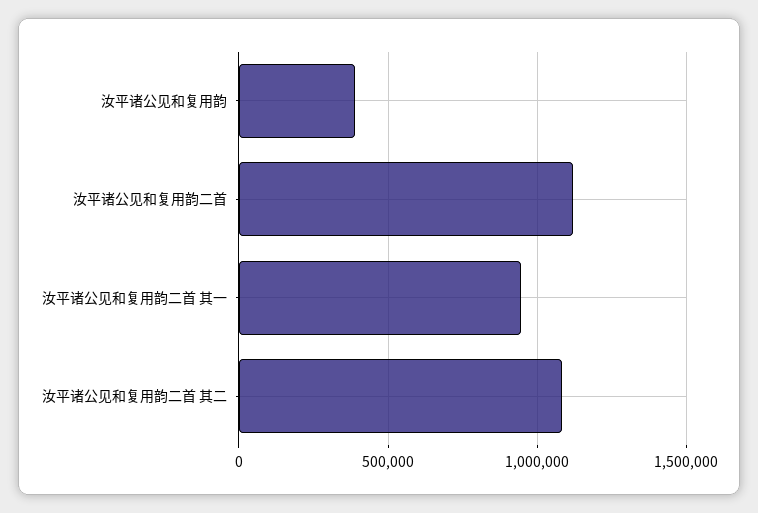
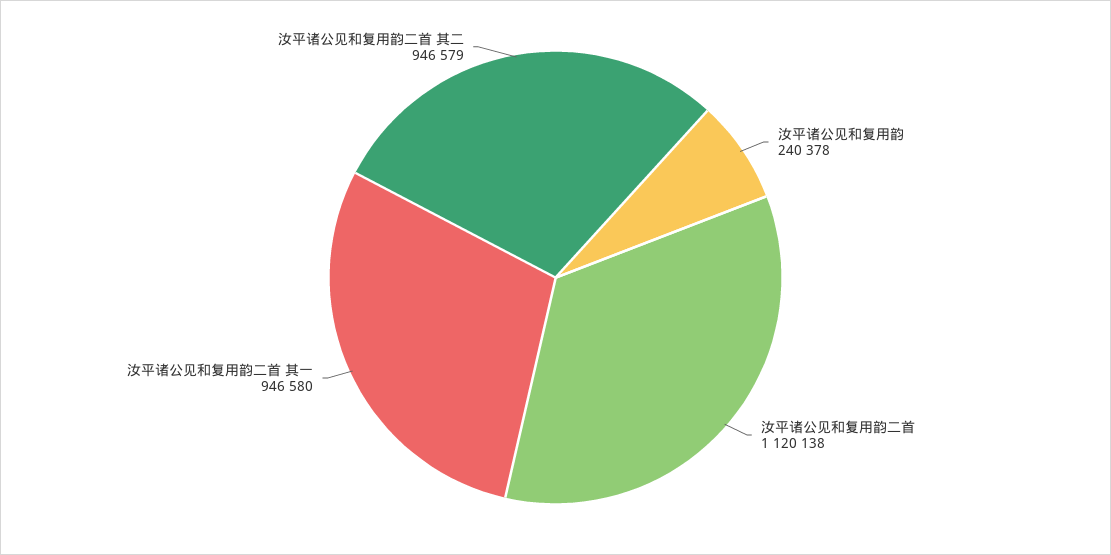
汝平诸公见和复用韵: 400000 -> 240378
汝平诸公见和复用韵二首 其二: 1100000 -> 946579

